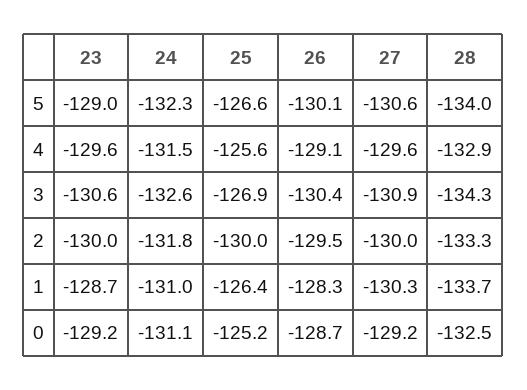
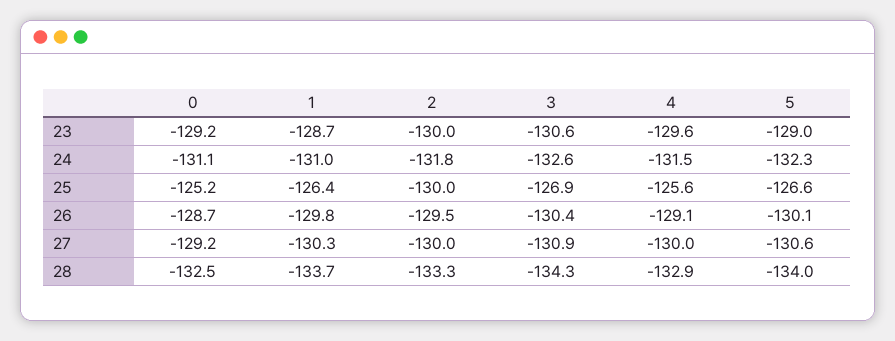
27, 4: -129.6 -> -130
26, 1: -128.3 -> -129.8

